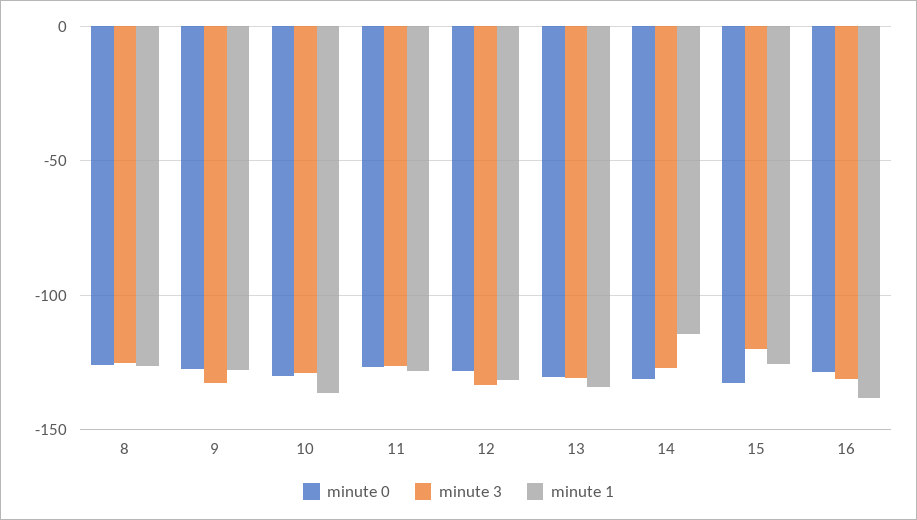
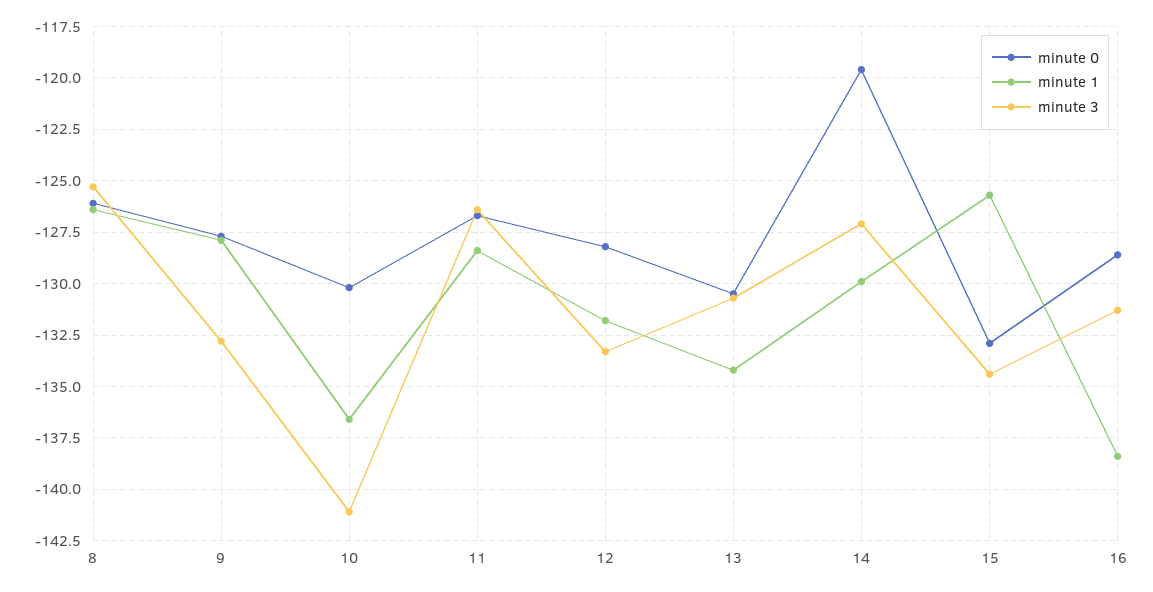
minute 3, 10: -130 -> -141
minute 0, 14: -130 -> -119.5
minute 1, 14: -115 -> -130
minute 3, 15: -120 -> -134.5

